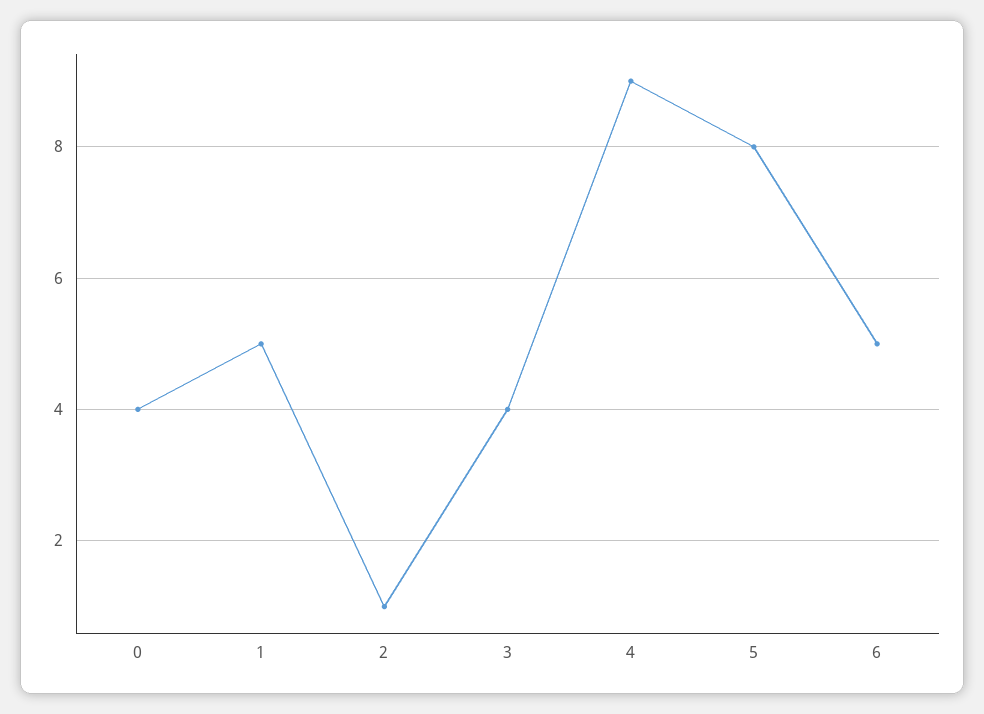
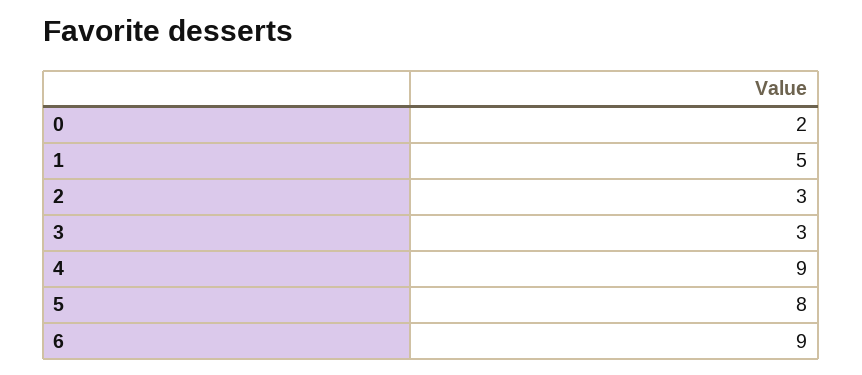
0: 4 -> 2
2: 1 -> 3
3: 4 -> 3
6: 5 -> 9

